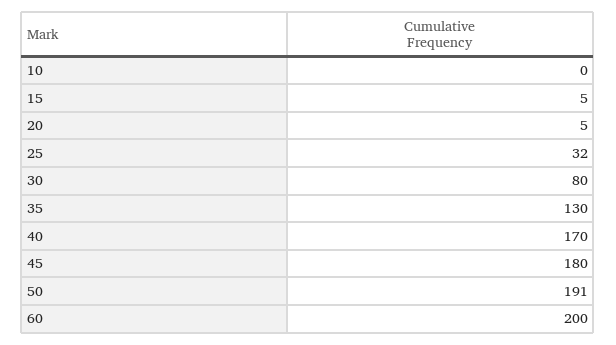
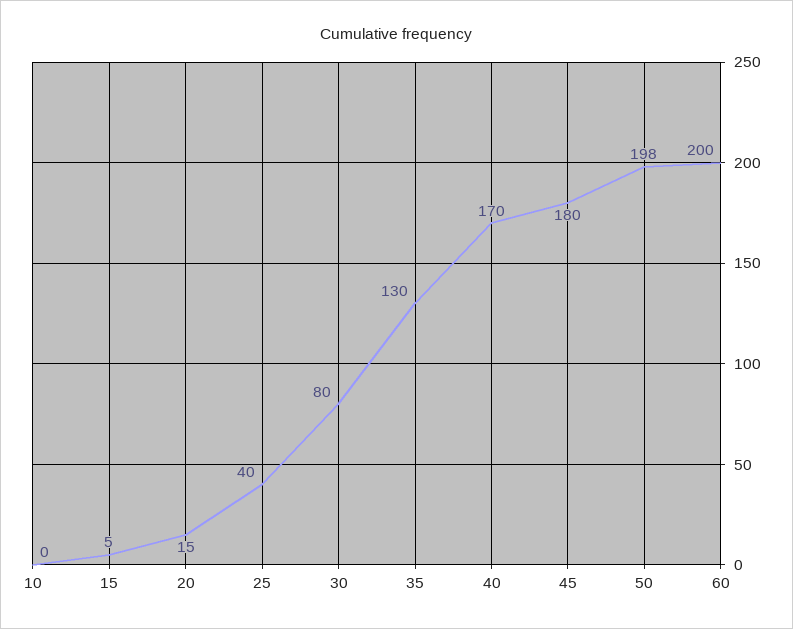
20: 5 -> 15
25: 32 -> 40
50: 191 -> 198

